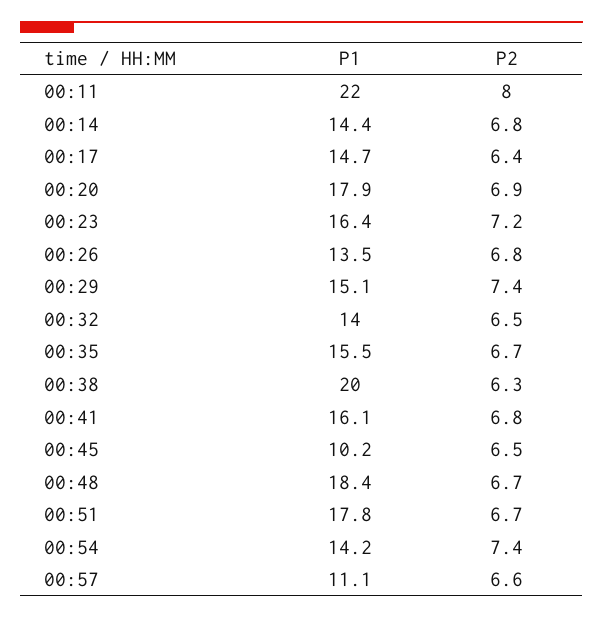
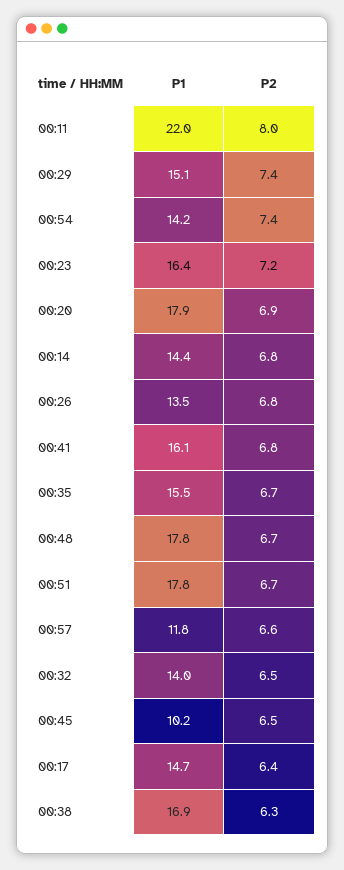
P1, 00:38: 20 -> 16.9
P1, 00:48: 18.4 -> 17.8
P1, 00:57: 11.1 -> 11.8

